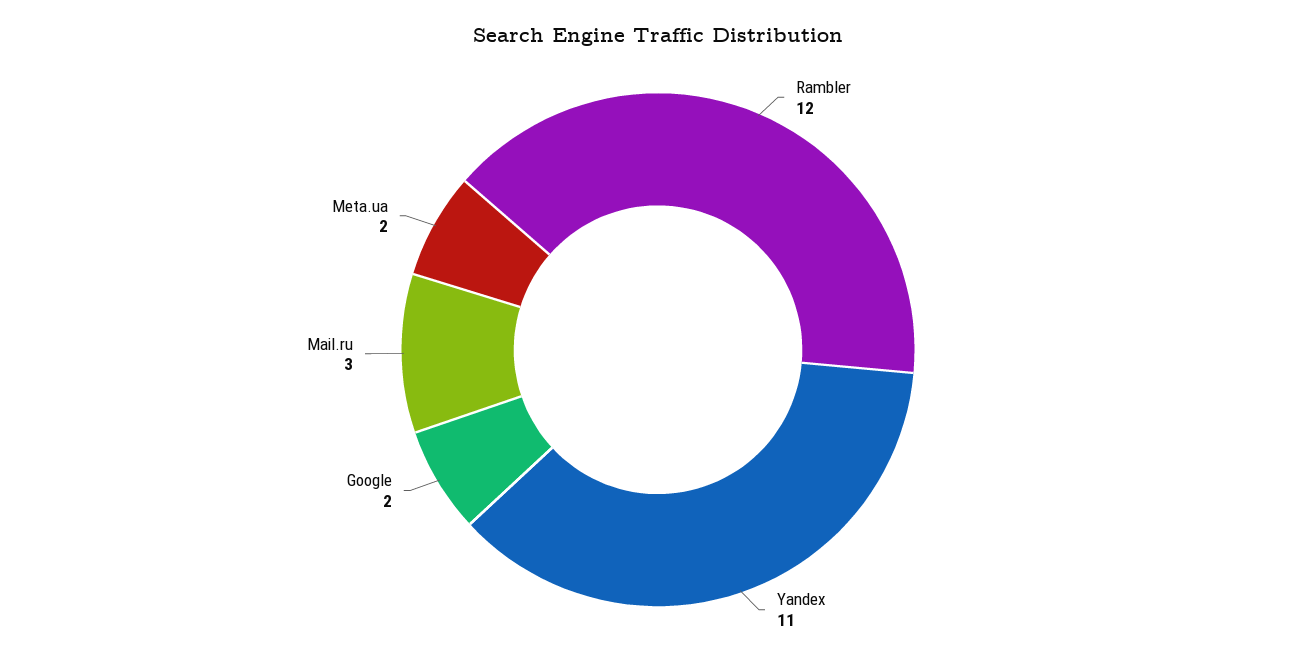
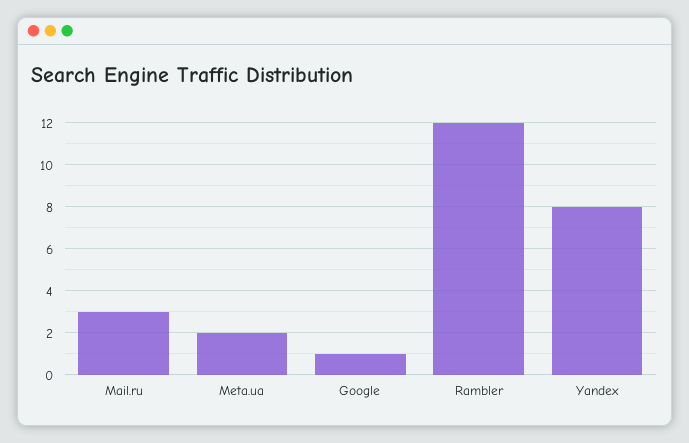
Yandex: 11 -> 8
Google: 2 -> 1

